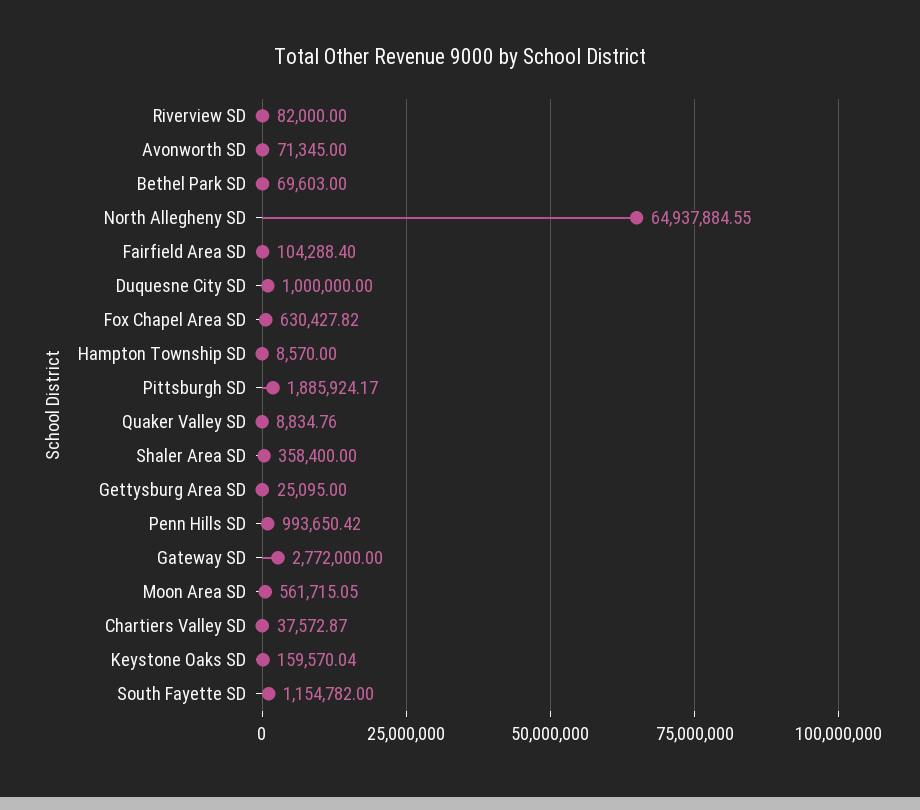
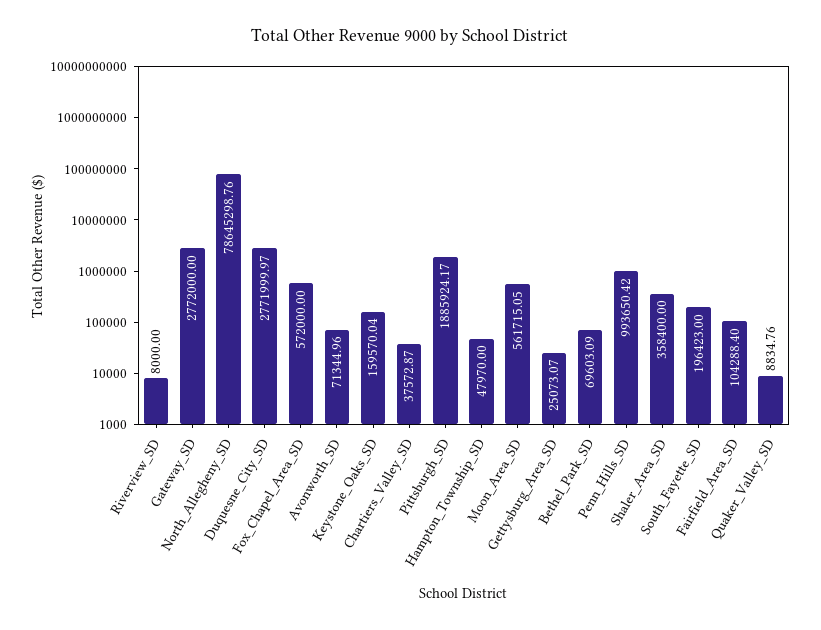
Riverview SD: 82000 -> 8000
Avonworth SD: 71345 -> 71344.96
Bethel Park SD: 69603 -> 69603.09
North Allegheny SD: 64937884.55 -> 78645298.76
Duquesne City SD: 1000000 -> 2771999.97
Fox Chapel Area SD: 630427.82 -> 572000
Hampton Township SD: 8570 -> 47970
Gettysburg Area SD: 25095 -> 25073.07
South Fayette SD: 1154782 -> 196423

